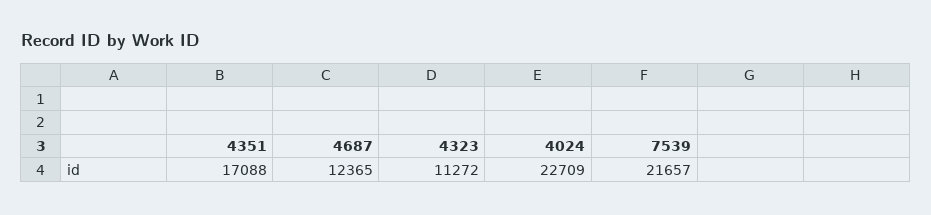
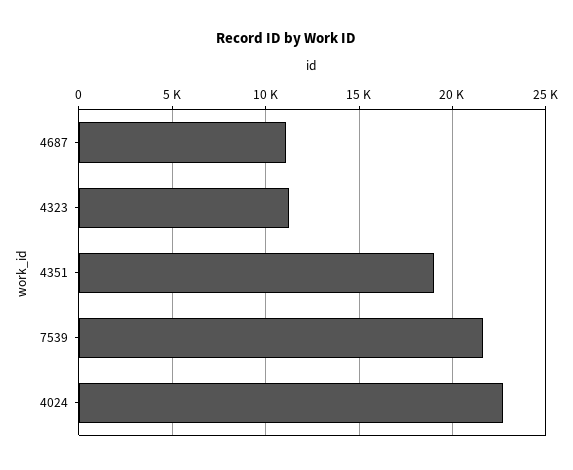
4351: 17088 -> 19000
4687: 12365 -> 11000

